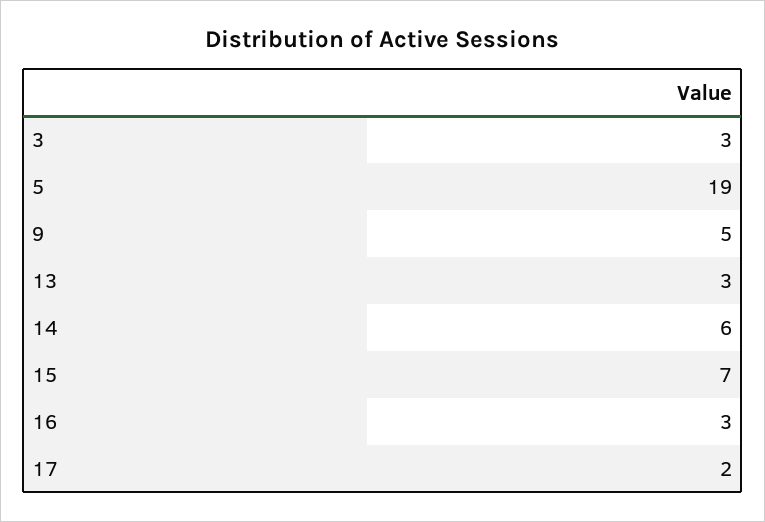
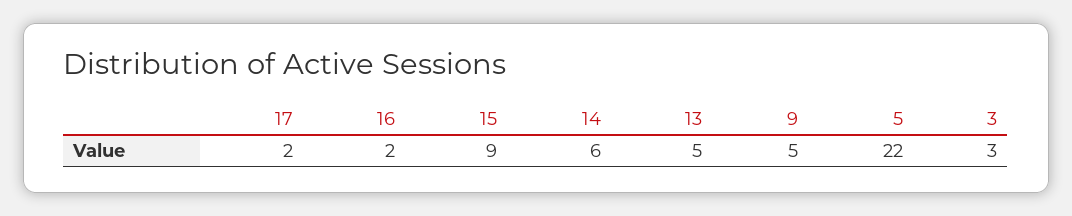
5: 19 -> 22
13: 3 -> 5
15: 7 -> 9
16: 3 -> 2

